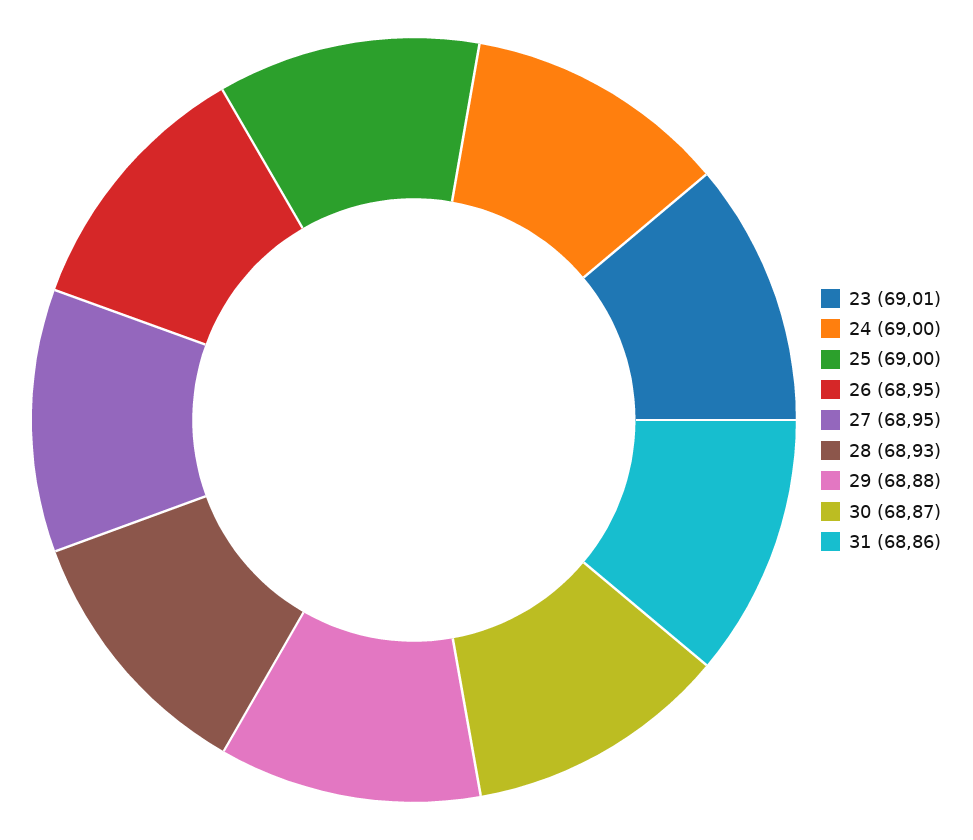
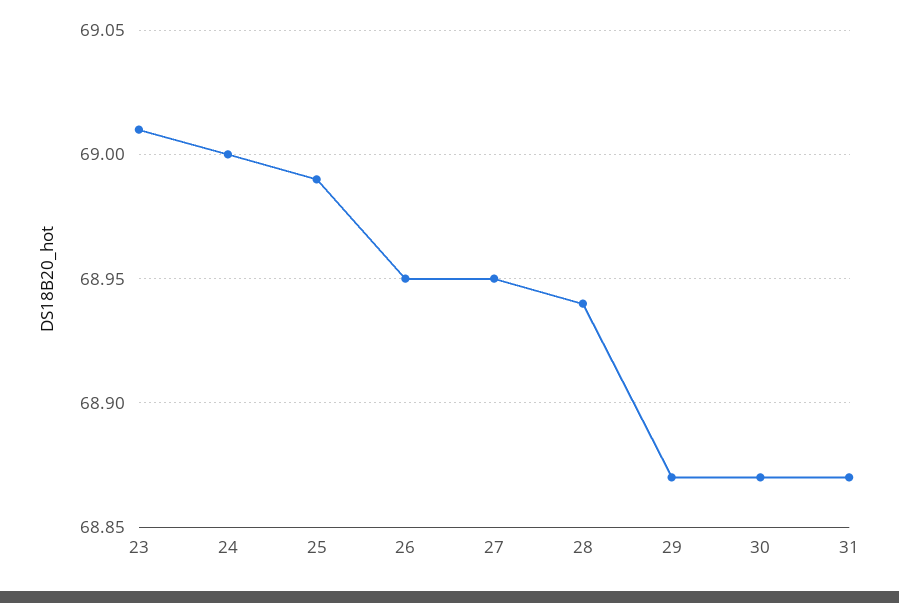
25: 69 -> 68.99
28: 68.93 -> 68.94
29: 68.88 -> 68.87
31: 68.86 -> 68.87

